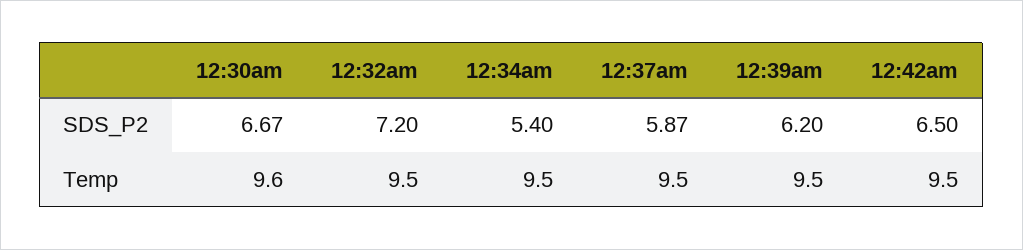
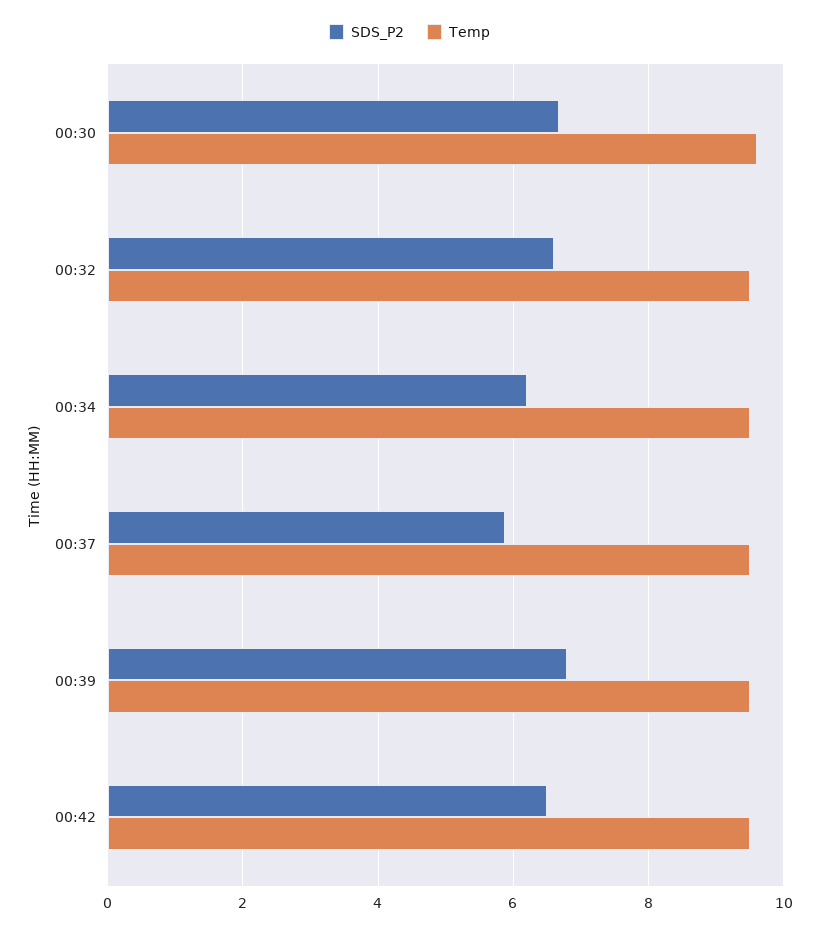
SDS_P2, 12:32am: 7.2 -> 6.6
SDS_P2, 12:34am: 5.4 -> 6.2
SDS_P2, 12:39am: 6.2 -> 6.8

